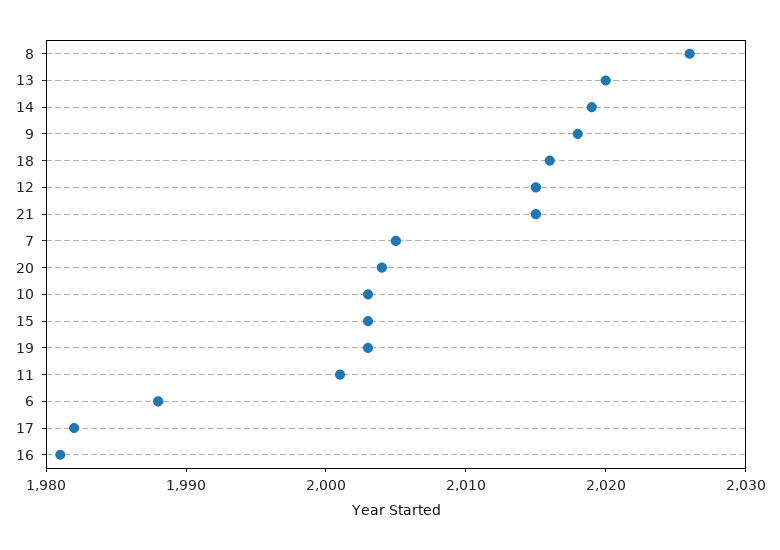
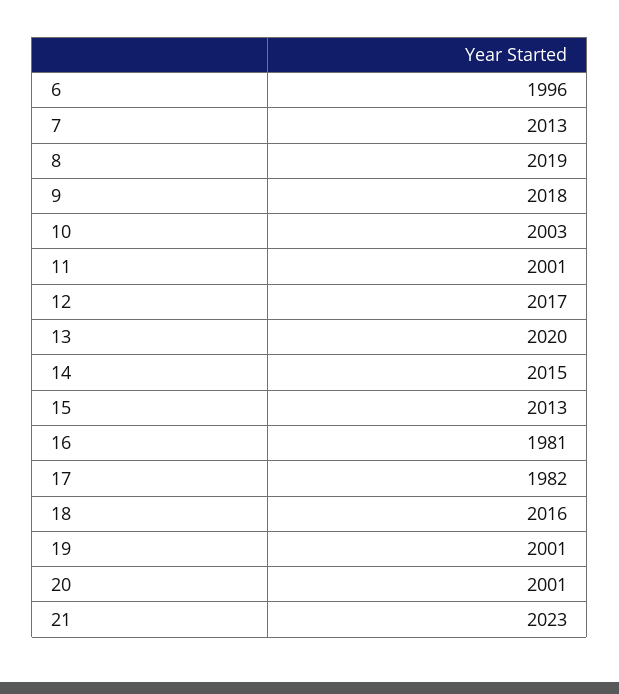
8: 2026 -> 2019
14: 2019 -> 2015
12: 2015 -> 2017
21: 2015 -> 2023
7: 2005 -> 2013
20: 2004 -> 2001
15: 2003 -> 2013
19: 2003 -> 2001
6: 1988 -> 1996

